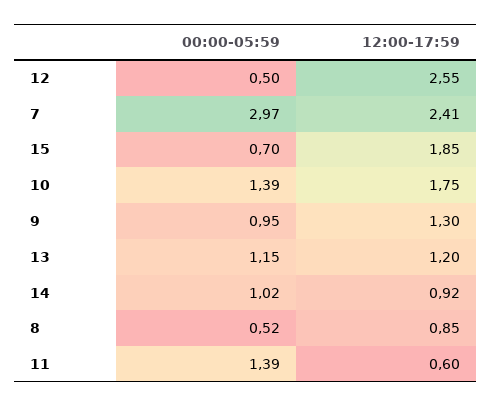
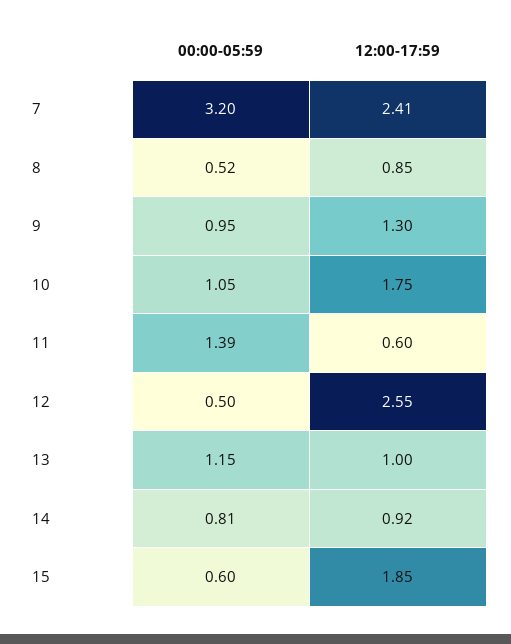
00:00-05:59, 7: 2.97 -> 3.2
00:00-05:59, 15: 0.7 -> 0.6
00:00-05:59, 10: 1.39 -> 1.05
12:00-17:59, 13: 1.2 -> 1
00:00-05:59, 14: 1.02 -> 0.81

